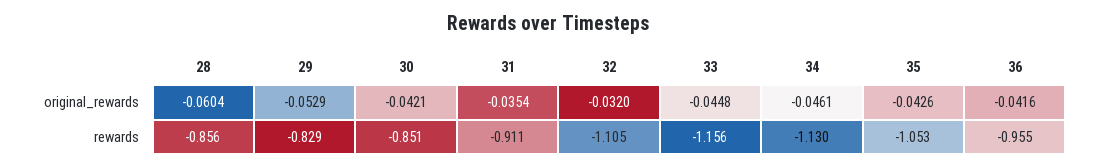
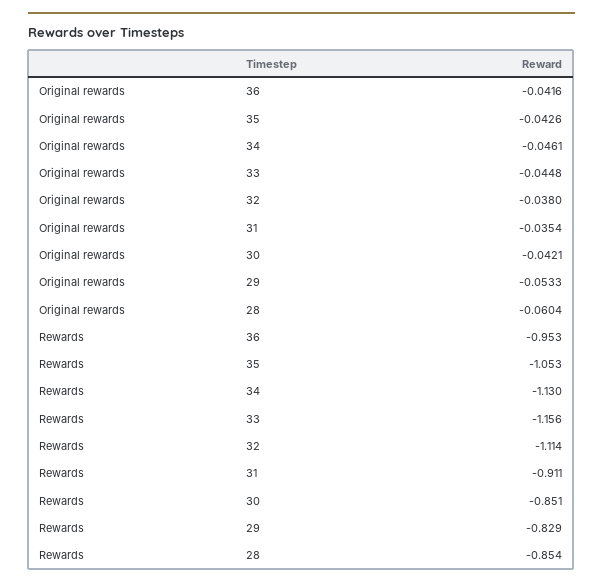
29, original_rewards: -0.0529 -> -0.0533
32, original_rewards: -0.032 -> -0.038
28, rewards: -0.856 -> -0.854
32, rewards: -1.105 -> -1.114
36, rewards: -0.955 -> -0.953

